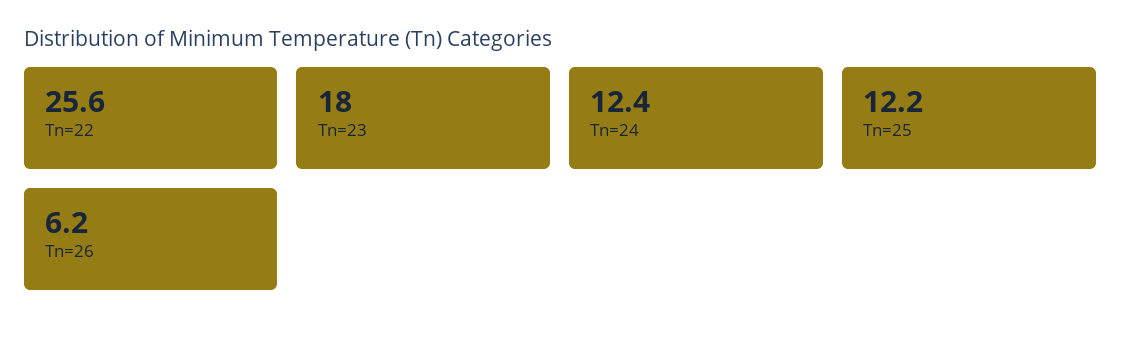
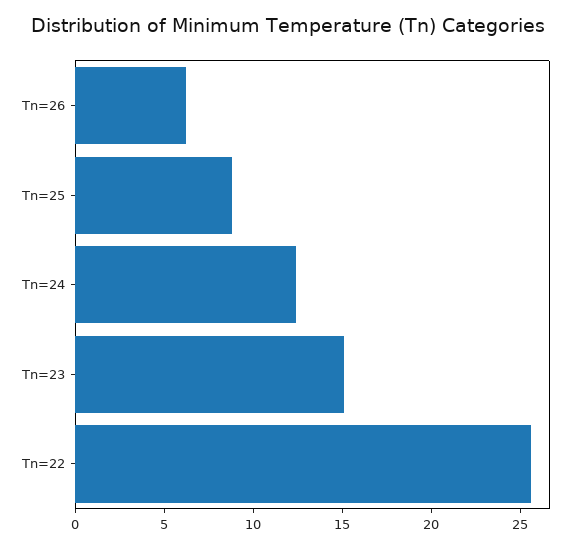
Tn=23: 18 -> 15
Tn=25: 12.2 -> 9

